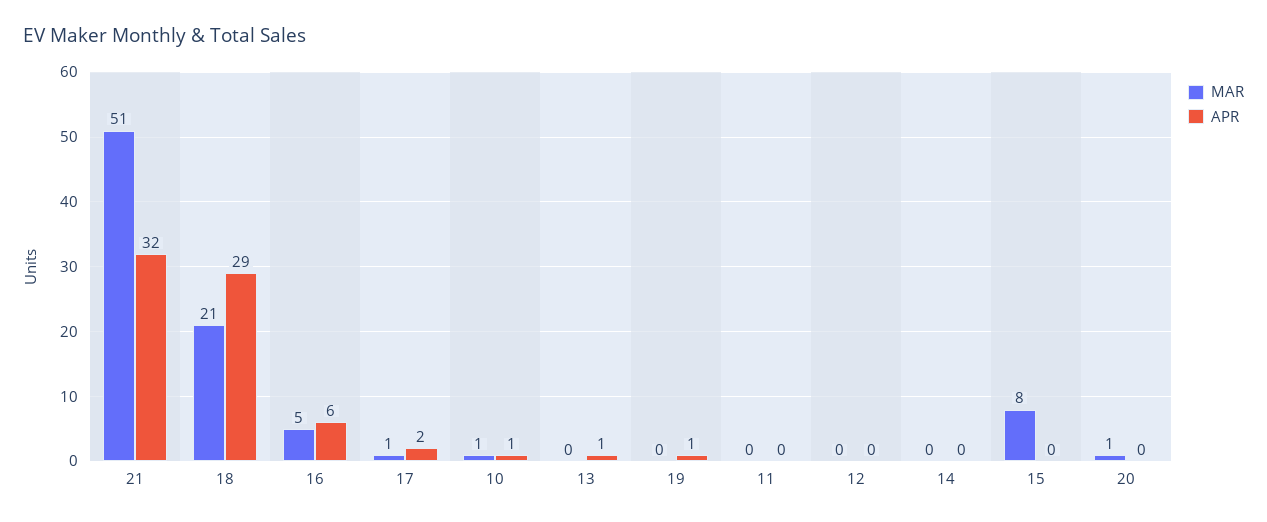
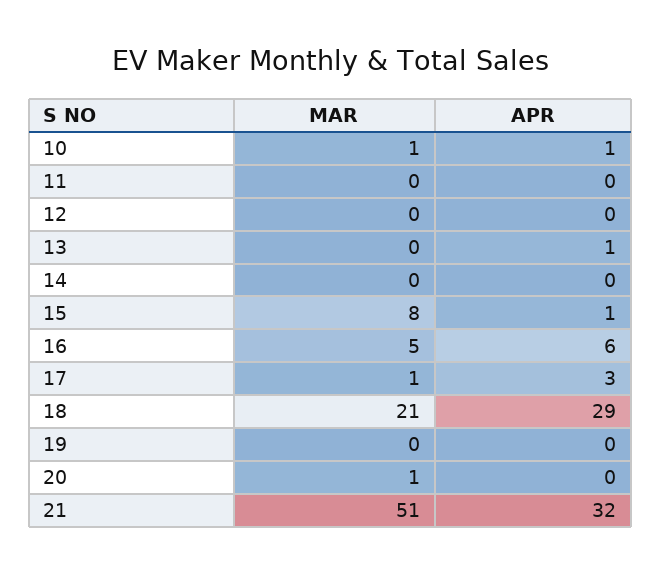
APR, 17: 2 -> 3
APR, 19: 1 -> 0
APR, 15: 0 -> 1

